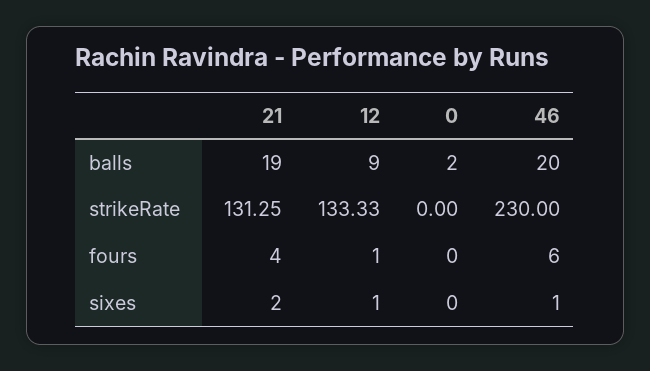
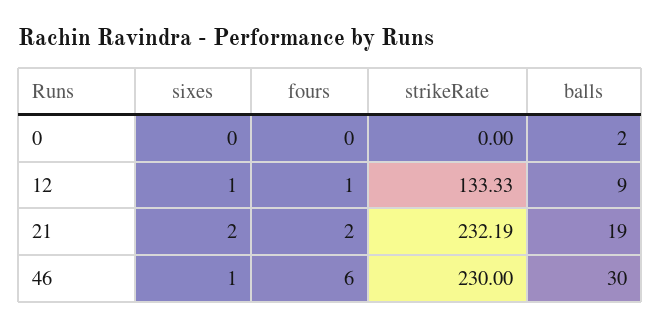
46, balls: 20 -> 30
21, strikeRate: 131.25 -> 232.19
21, fours: 4 -> 2

